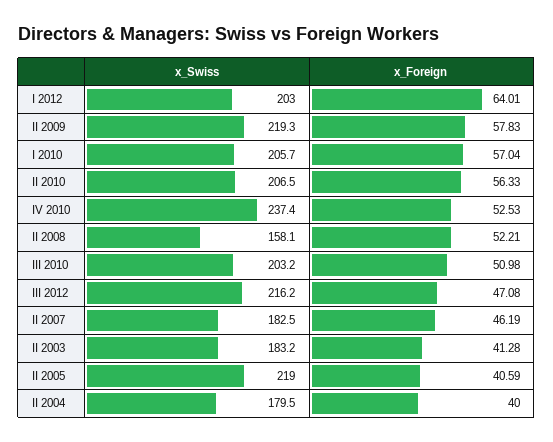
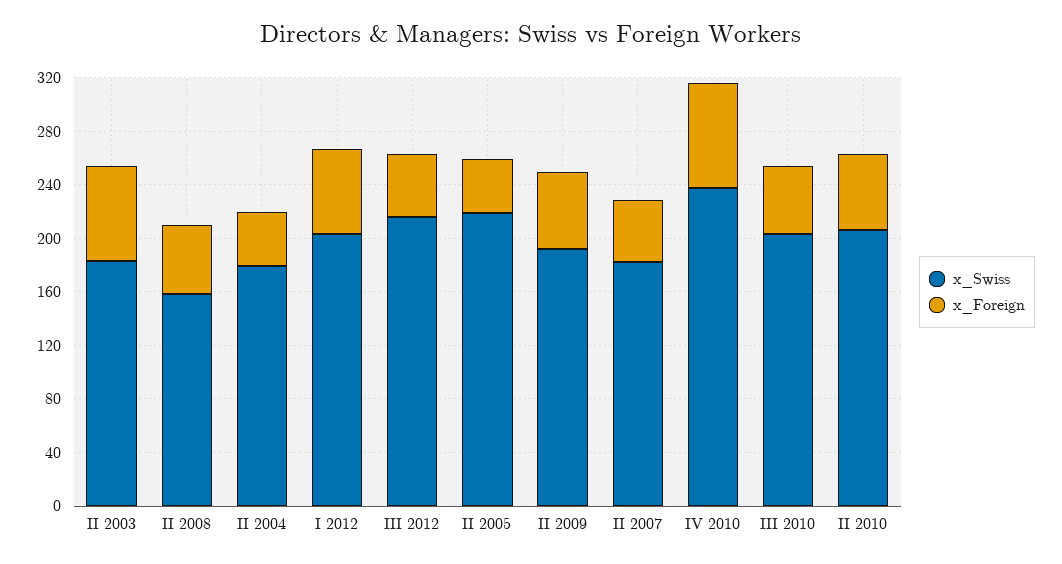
x_Swiss, II 2009: 219.3 -> 190
x_Swiss, I 2010: 205.7 -> none
x_Foreign, I 2010: 57.04 -> none
x_Foreign, IV 2010: 52.53 -> 80
x_Foreign, II 2003: 41.28 -> 70

